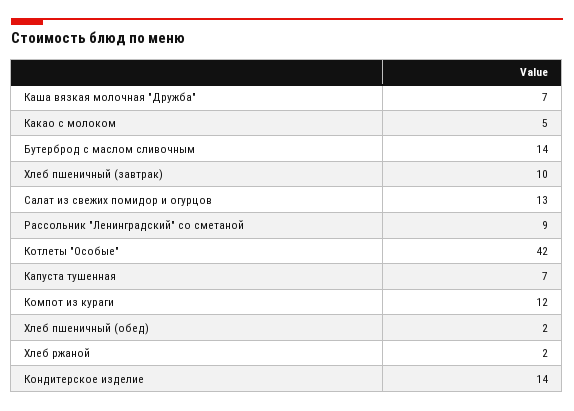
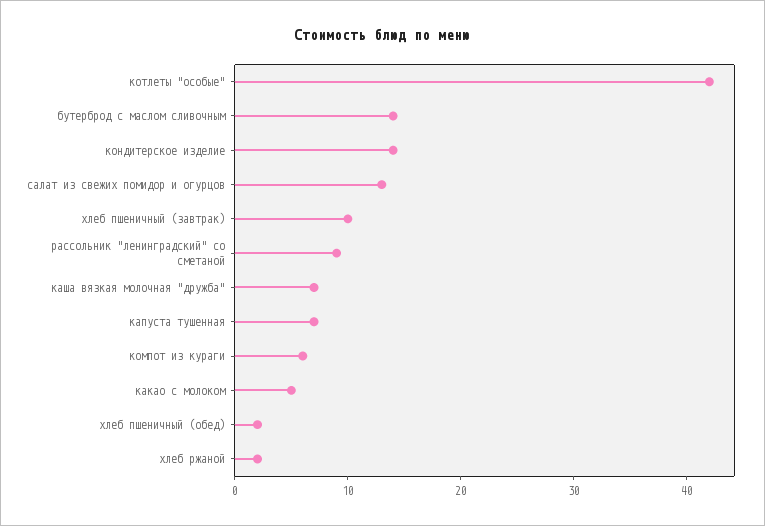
Компот из кураги: 12 -> 6

